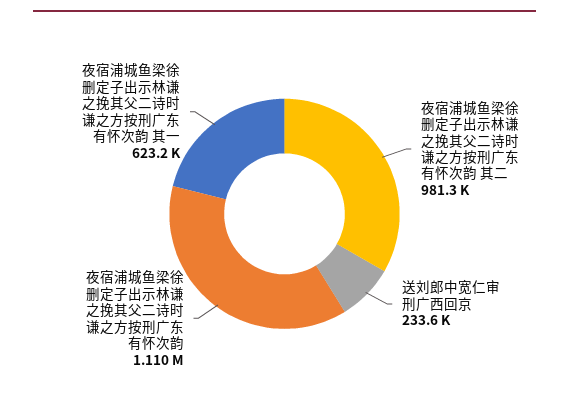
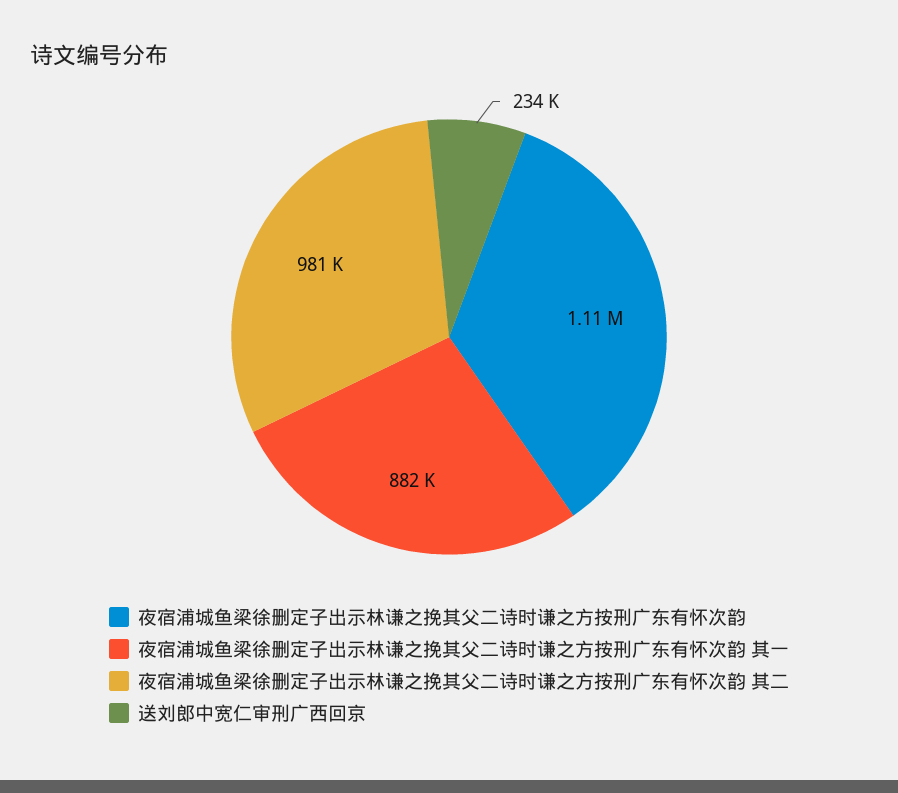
夜宿浦城鱼梁徐删定子出示林谦之挽其父二诗时谦之方按刑广东有怀次韵 其一: 623200 -> 882000

